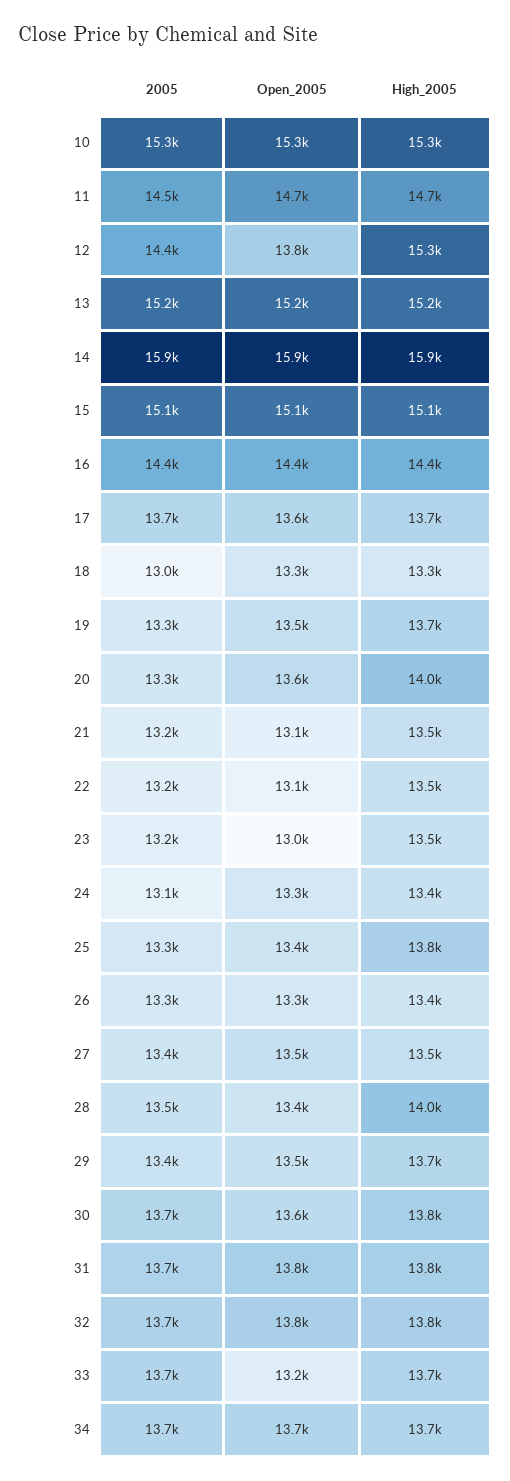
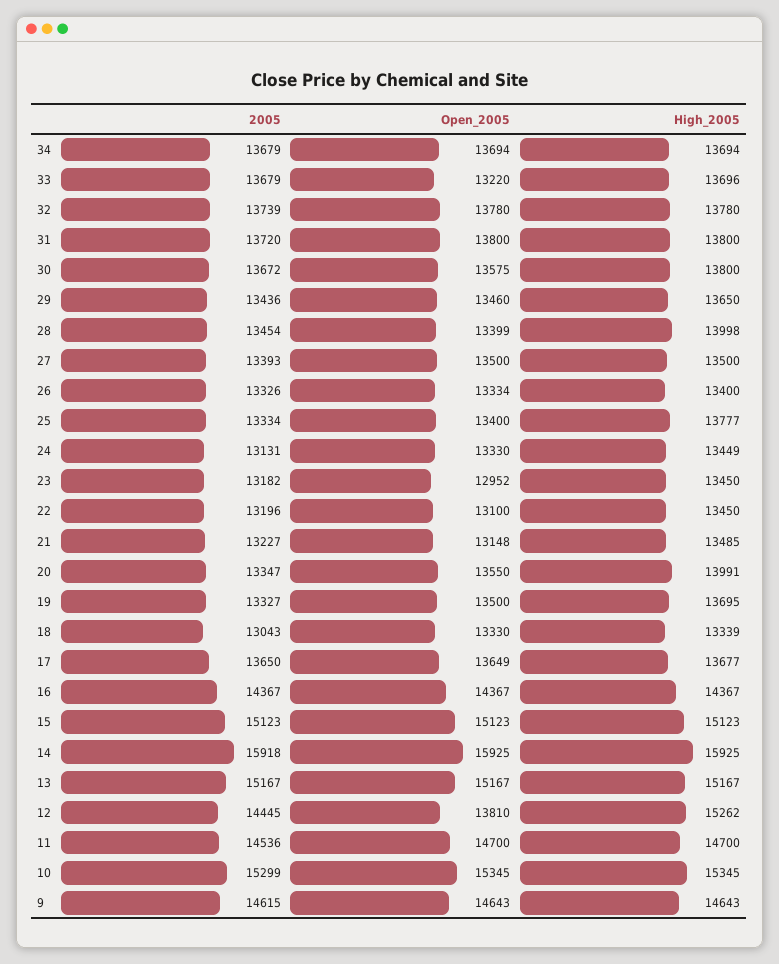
2005, 9: none -> 14615
Open_2005, 9: none -> 14643
High_2005, 9: none -> 14643

